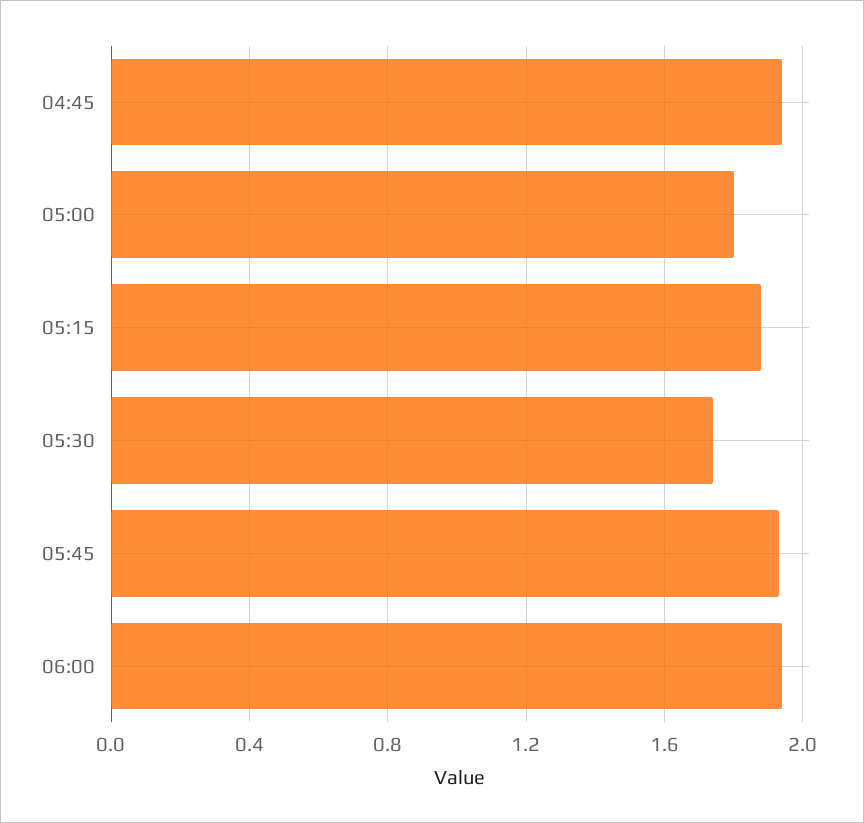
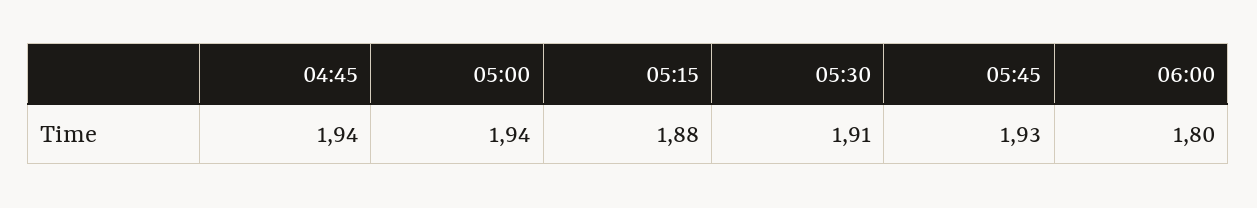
05:00: 1.8 -> 1.94
05:30: 1.75 -> 1.91
06:00: 1.95 -> 1.8

